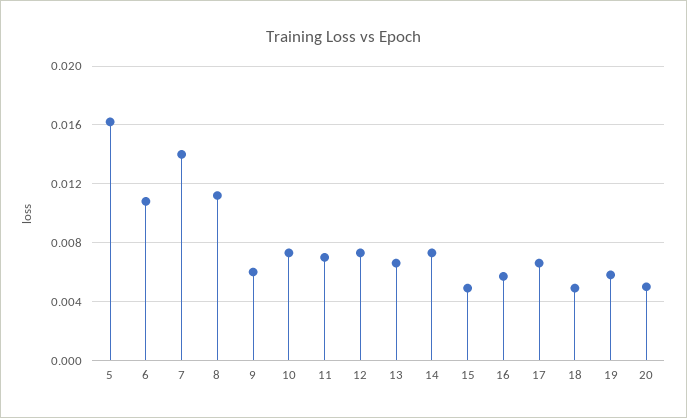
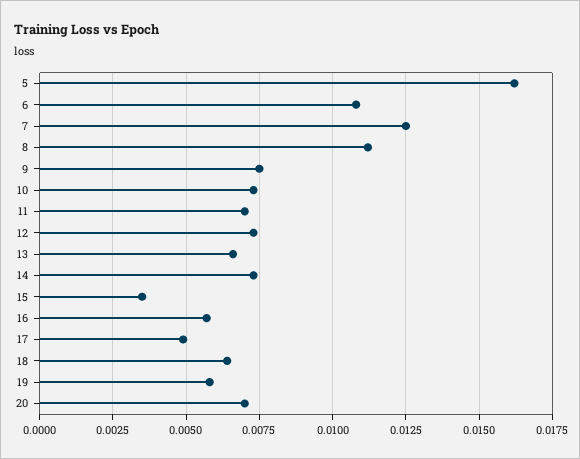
7: 0.014 -> 0.0125
9: 0.006 -> 0.0075
15: 0.005 -> 0.0035
17: 0.0065 -> 0.005
18: 0.005 -> 0.0065
20: 0.005 -> 0.007

